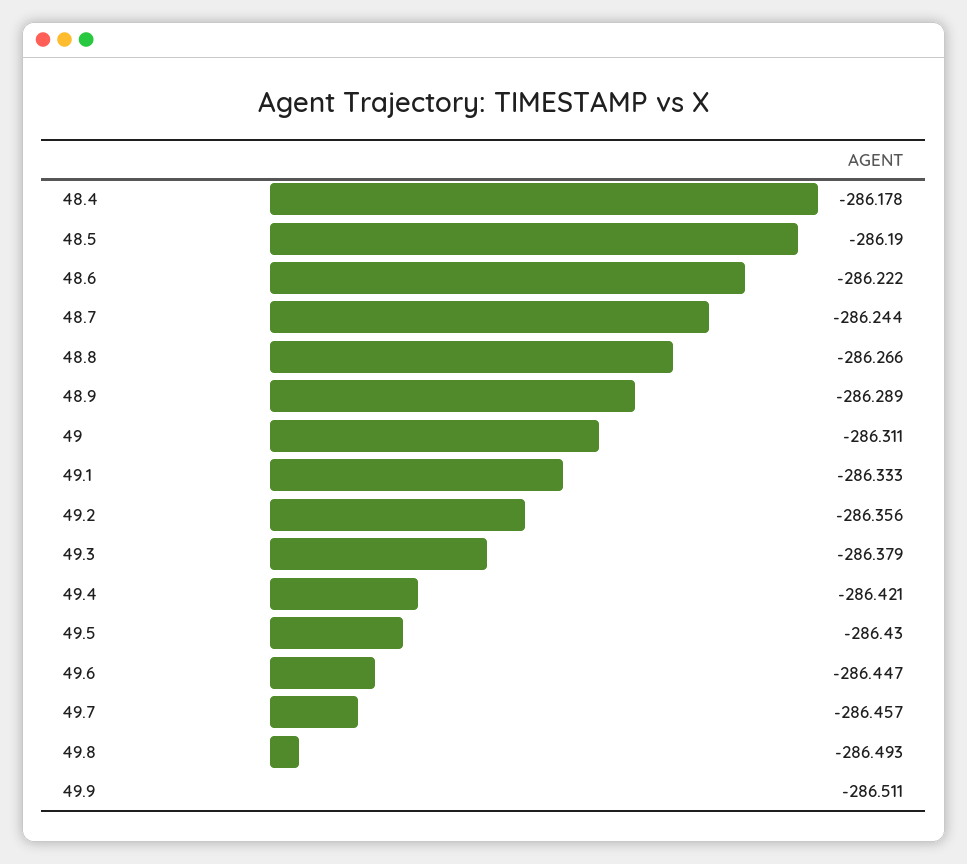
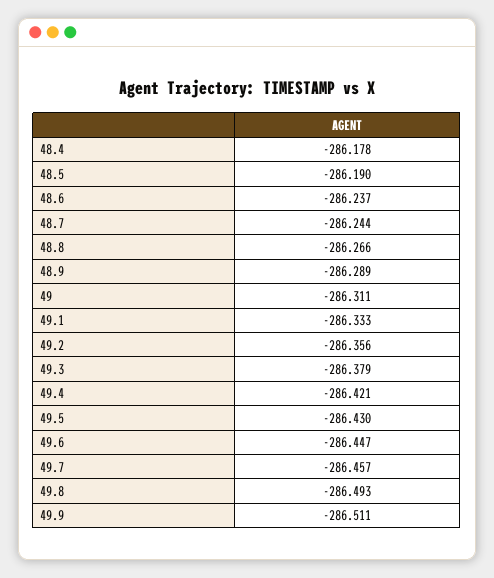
48.6: -286.222 -> -286.237

